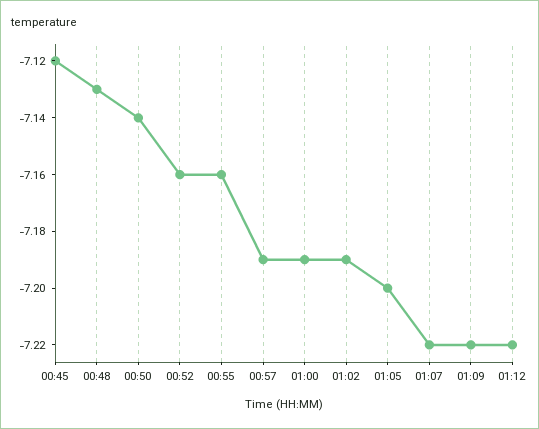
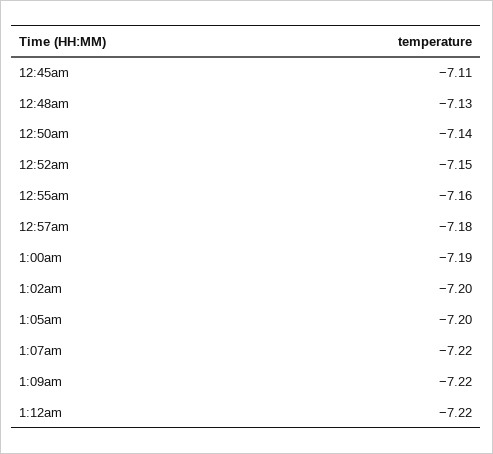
00:45: -7.12 -> -7.11
00:52: -7.16 -> -7.15
00:57: -7.19 -> -7.18
01:02: -7.19 -> -7.2

